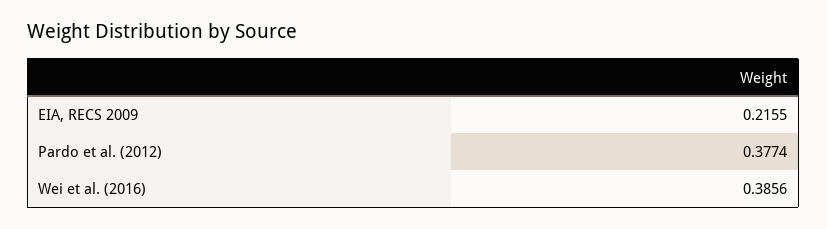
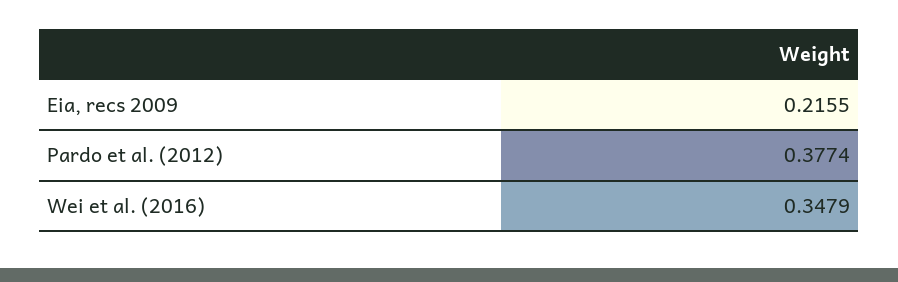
Wei et al. (2016): 0.3856 -> 0.3479

